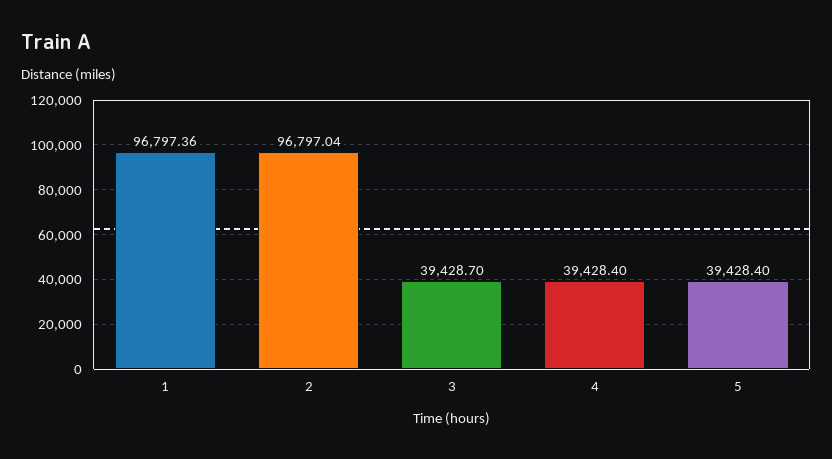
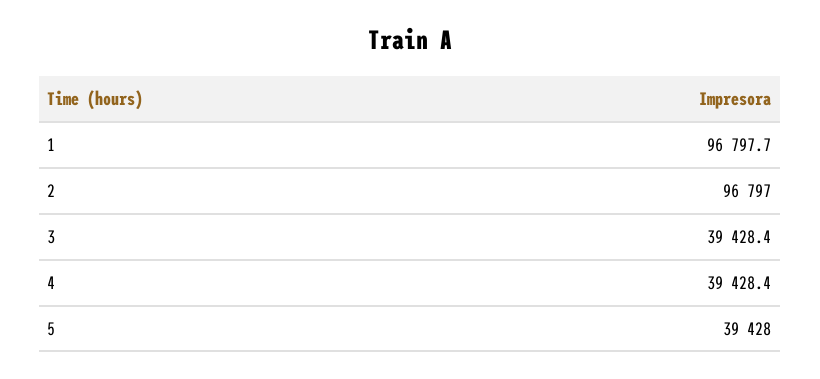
1: 96797.36 -> 96797.7
3: 39428.7 -> 39428.4
5: 39428.4 -> 39428

